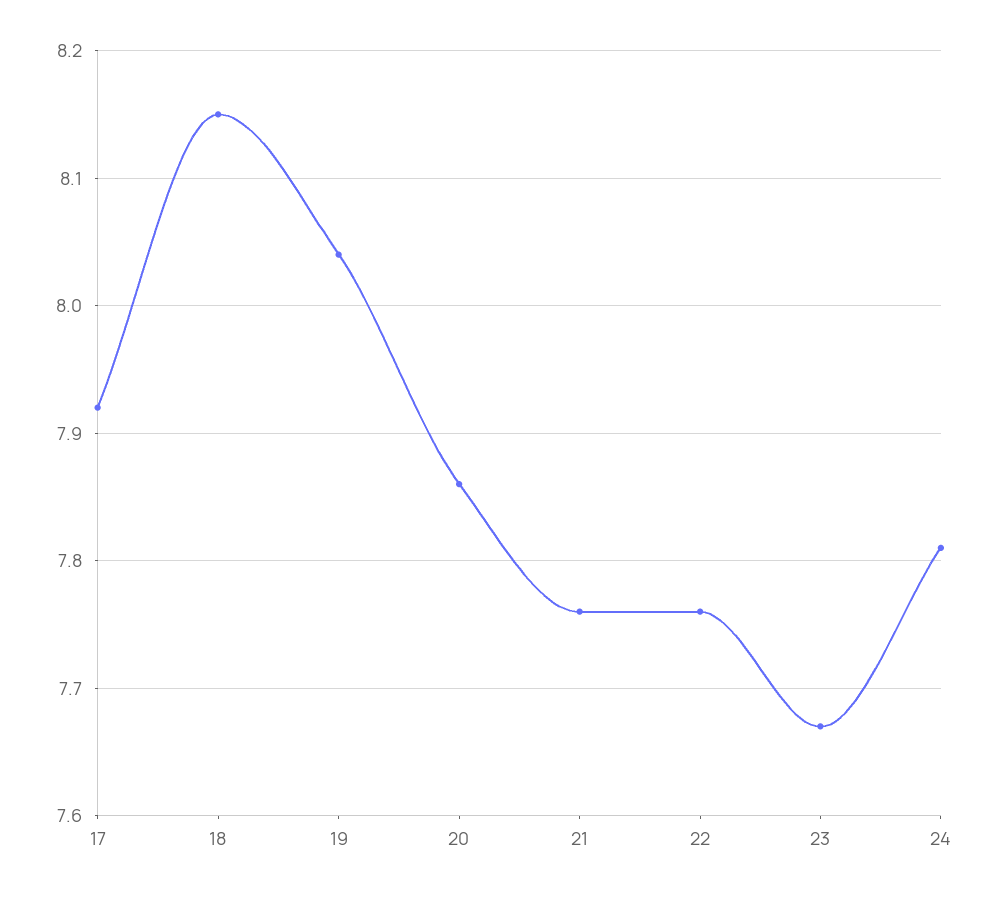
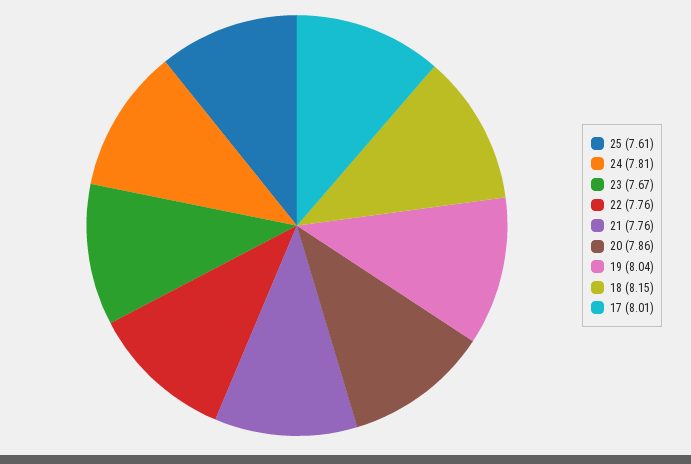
17: 7.92 -> 8.01
25: none -> 7.61

